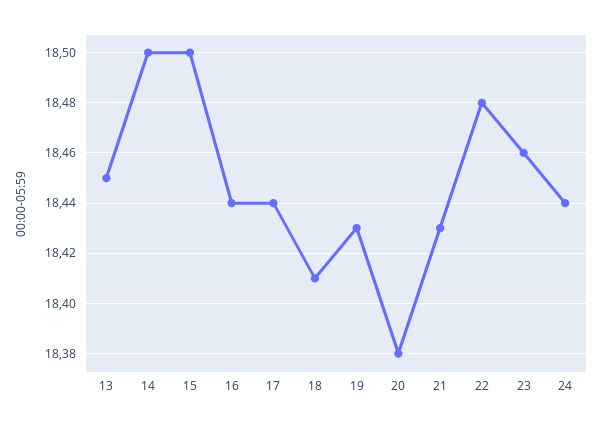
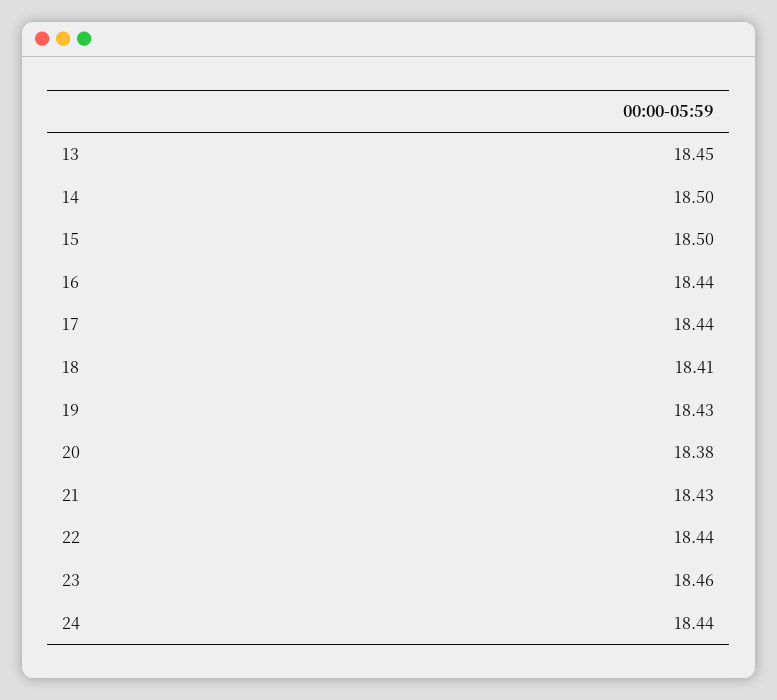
22: 18.48 -> 18.44

